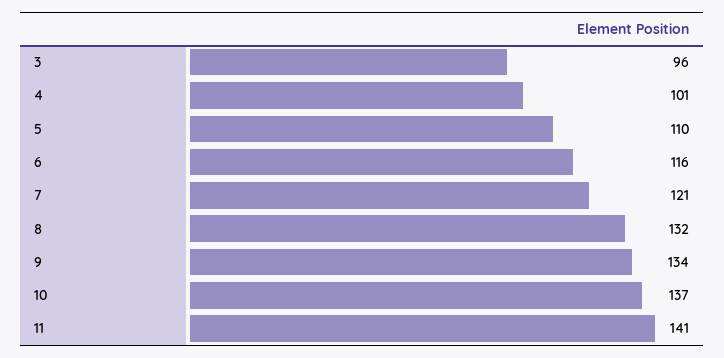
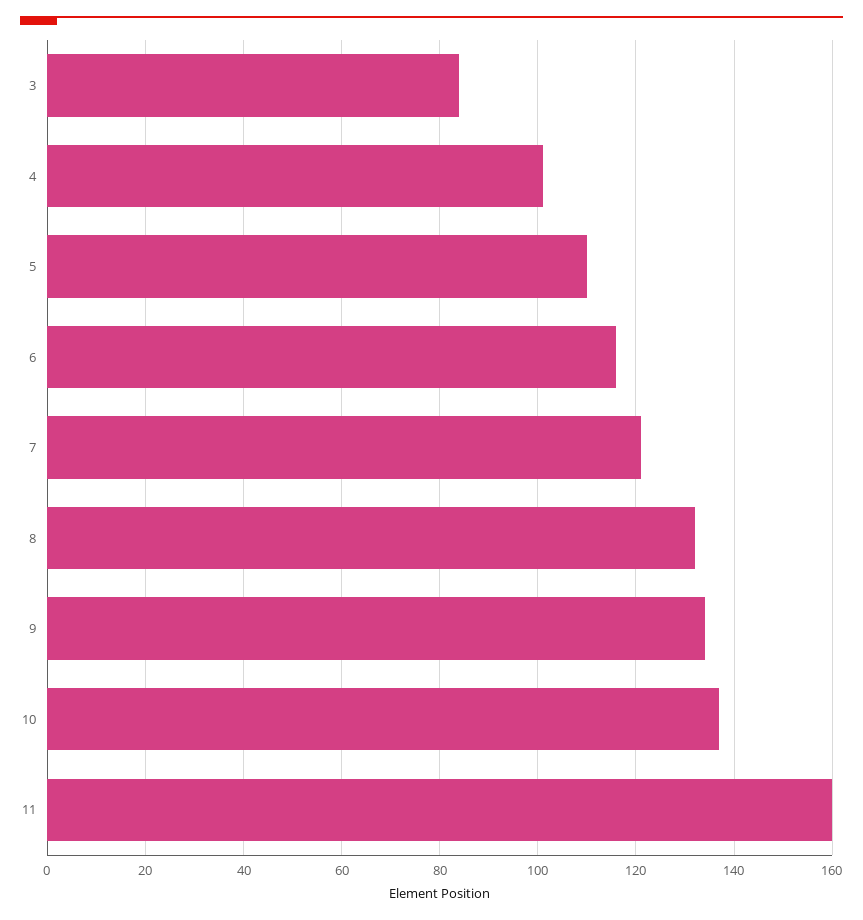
3: 96 -> 85
11: 141 -> 160

